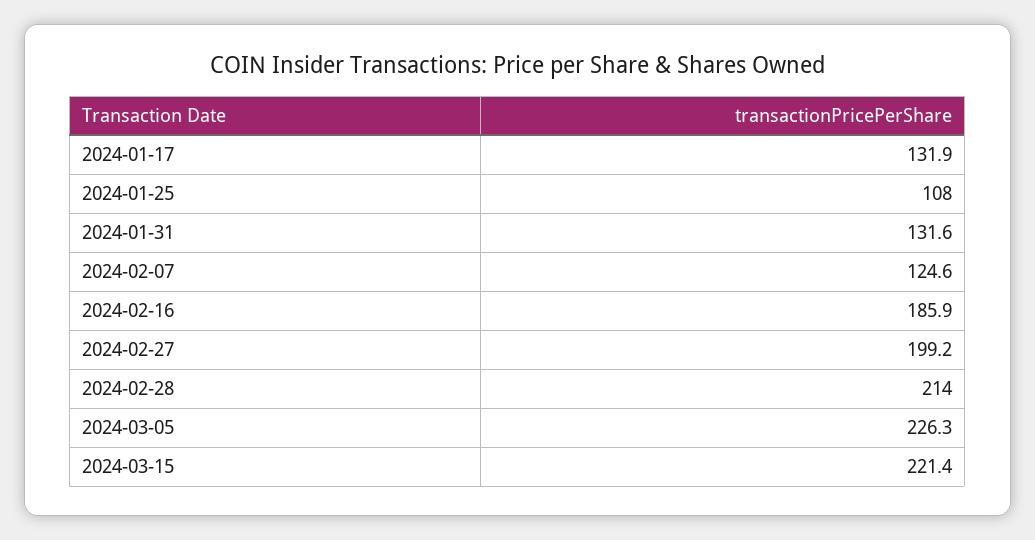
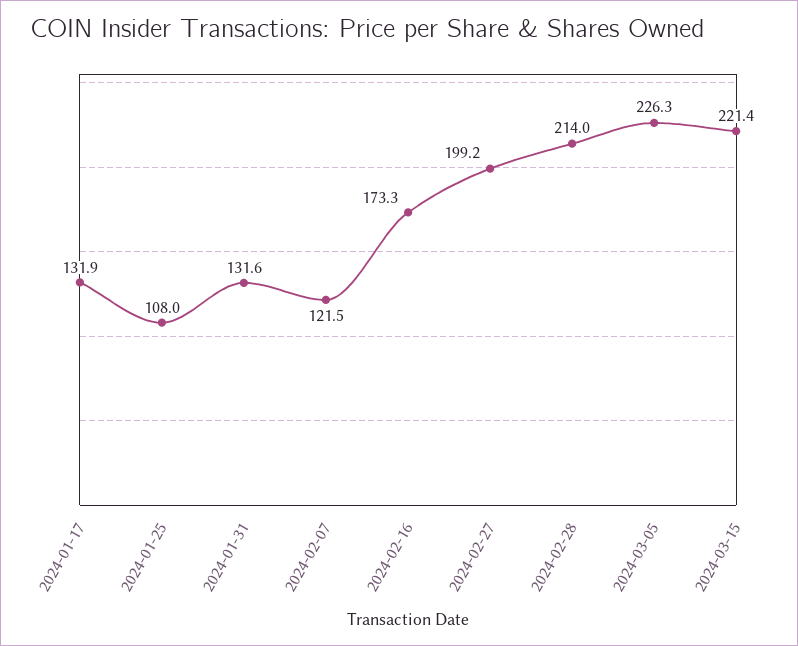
2024-02-07: 124.6 -> 121.5
2024-02-16: 185.9 -> 173.3

